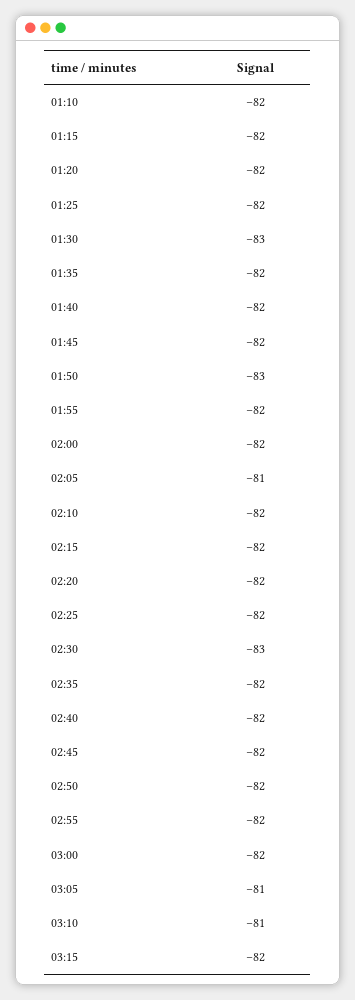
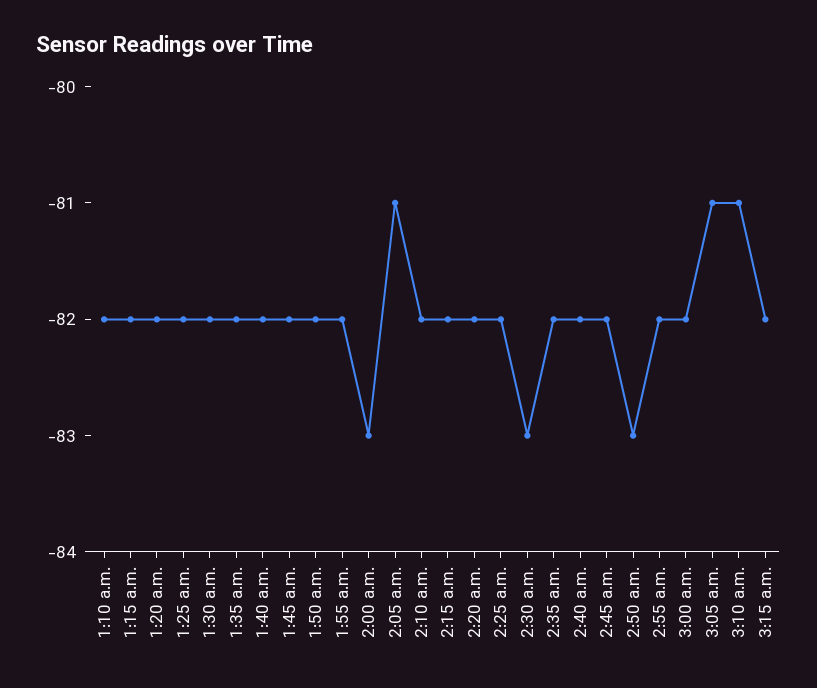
01:30: -83 -> -82
01:50: -83 -> -82
02:00: -82 -> -83
02:50: -82 -> -83

